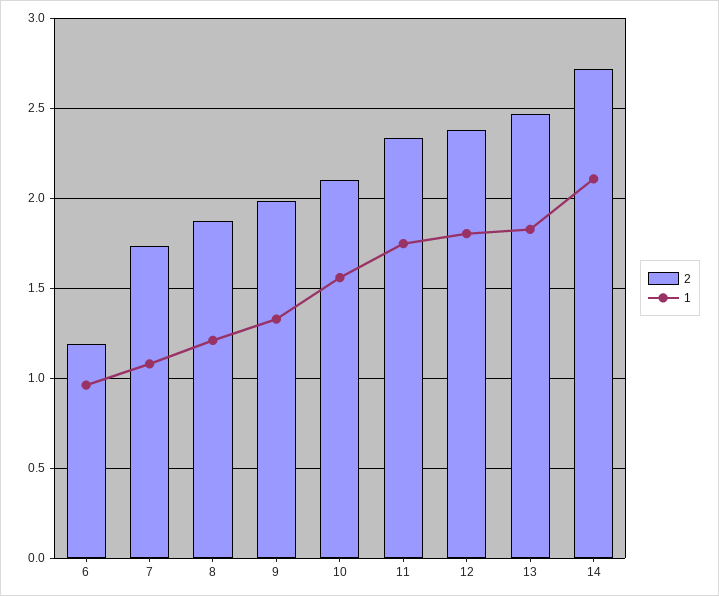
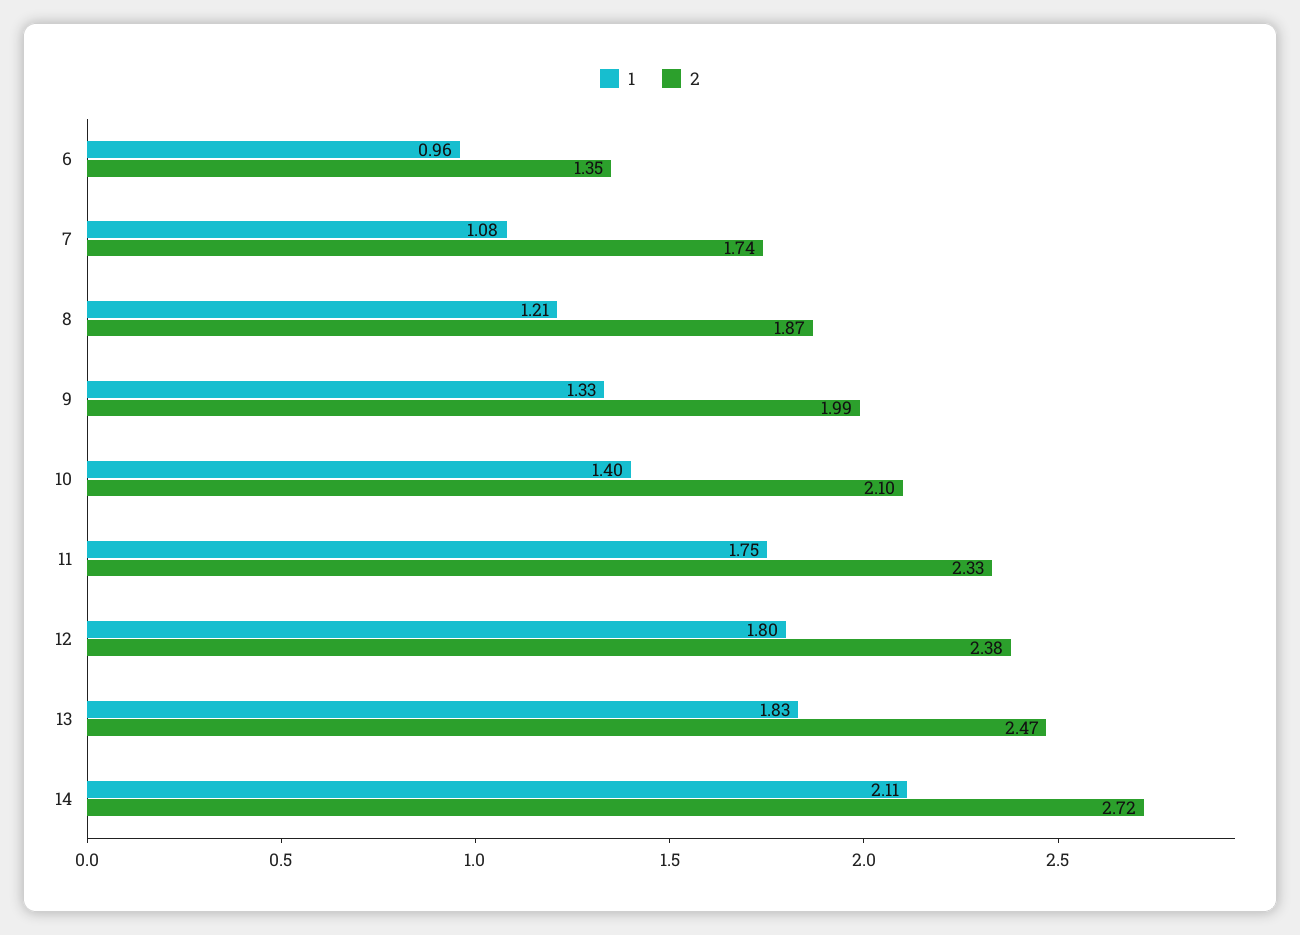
2, 6: 1.2 -> 1.35
1, 10: 1.55 -> 1.4

